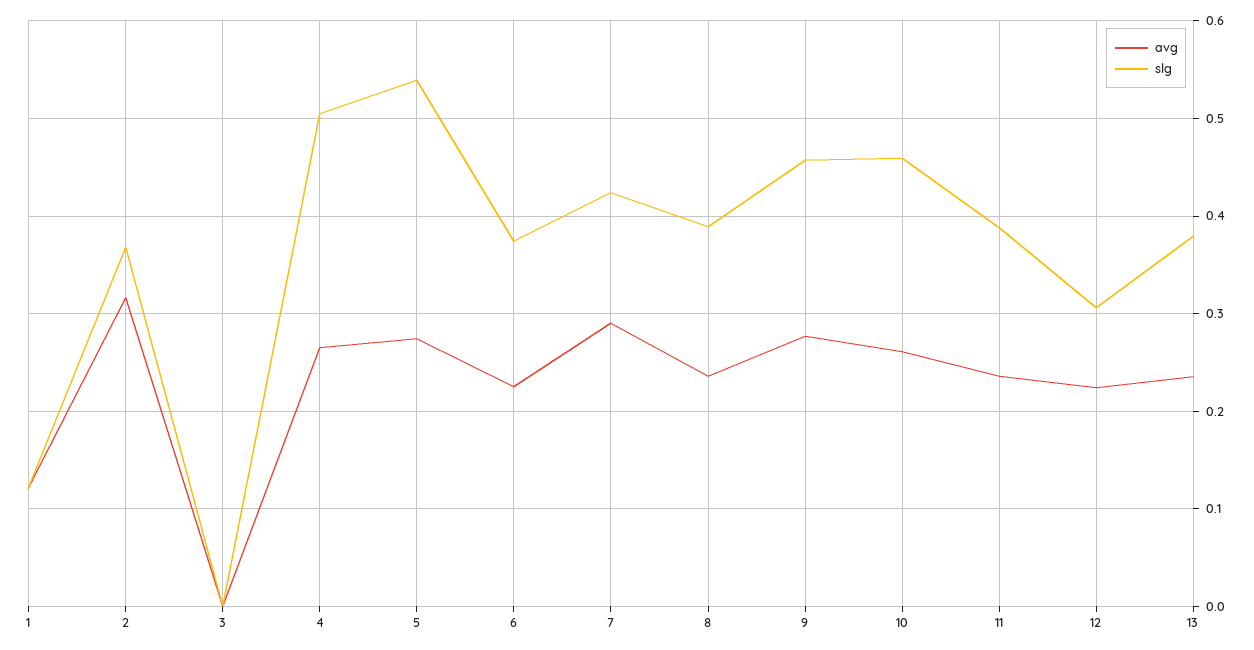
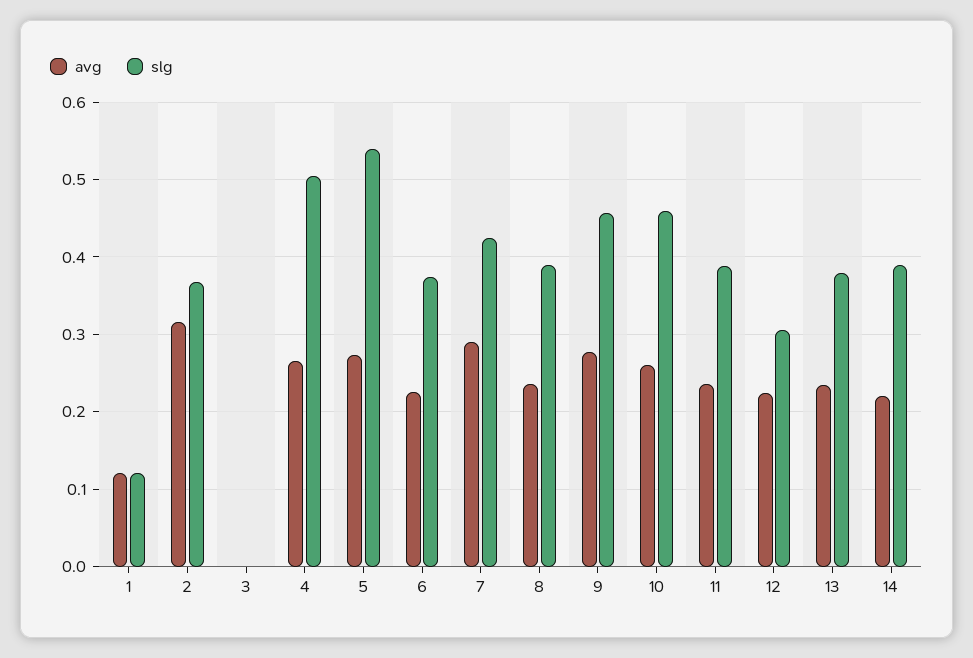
avg, 14: none -> 0.22
slg, 14: none -> 0.39

